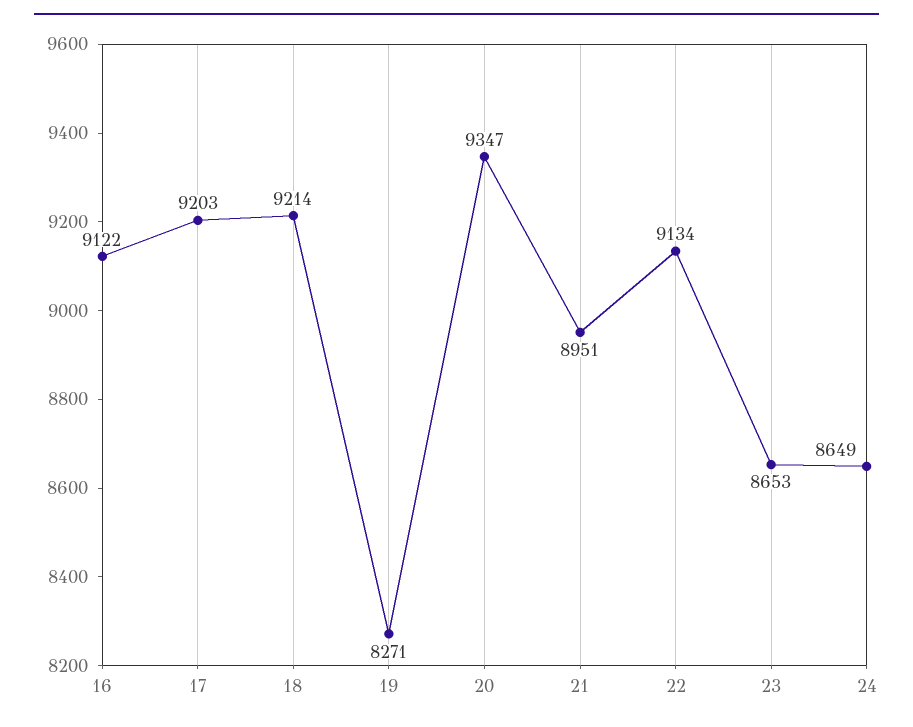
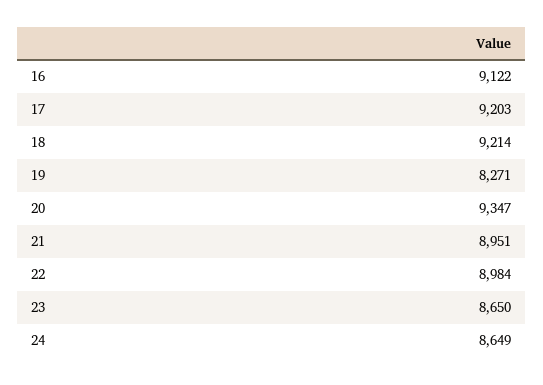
22: 9134 -> 8984
23: 8653 -> 8650

